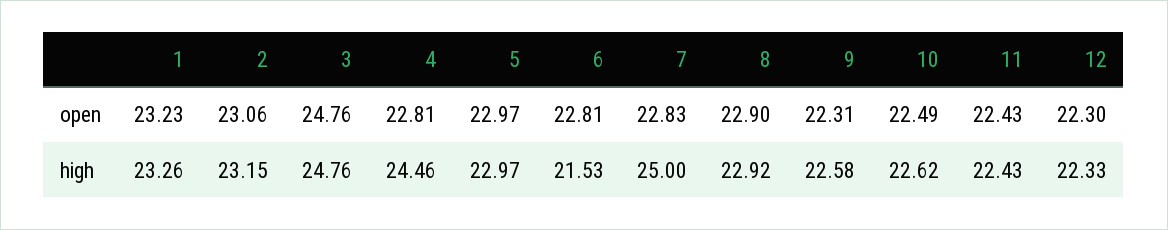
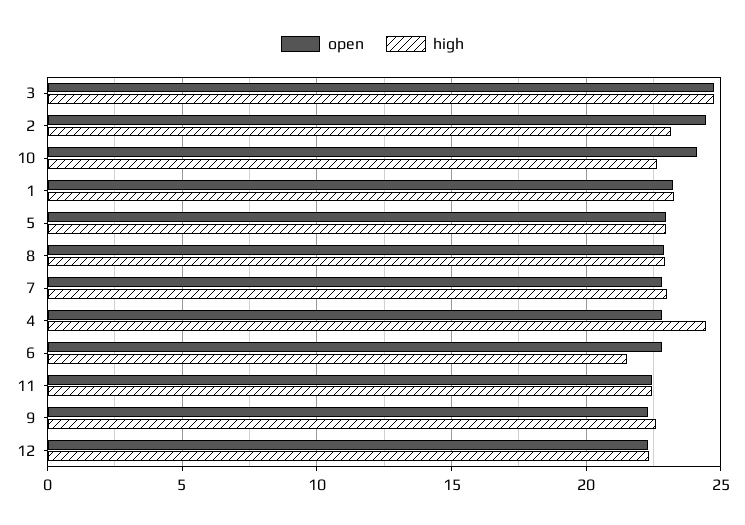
open, 2: 23.06 -> 24.5
open, 10: 22.49 -> 24
high, 7: 25 -> 23

